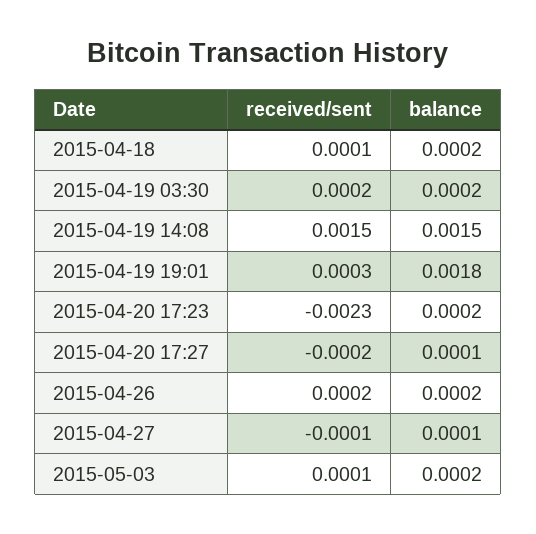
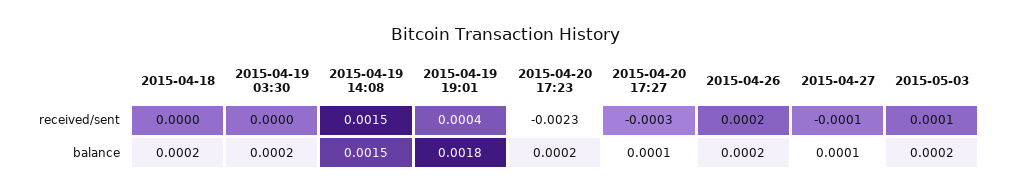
received/sent, 2015-04-18: 0.0001 -> 0
received/sent, 2015-04-19 03:30: 0.0002 -> 0
received/sent, 2015-04-19 19:01: 0.0003 -> 0.0004
received/sent, 2015-04-20 17:27: -0.0002 -> -0.0003

